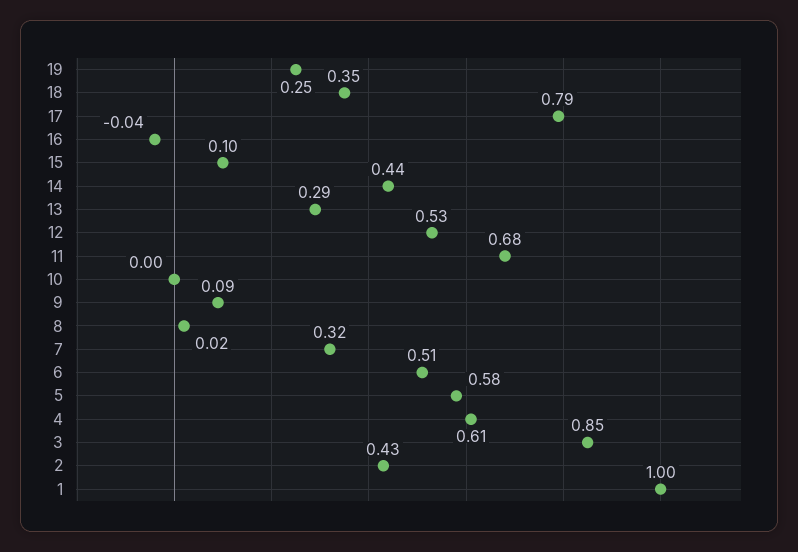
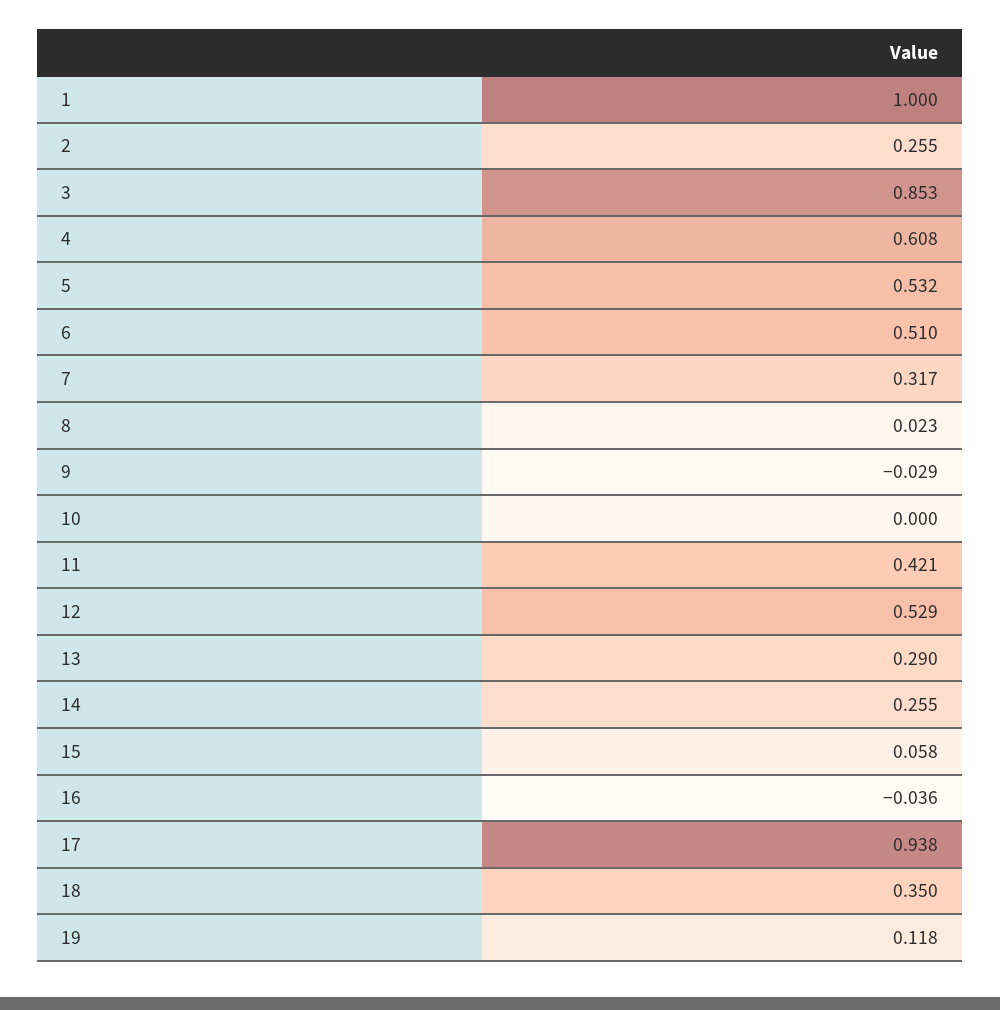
19: 0.25 -> 0.118
17: 0.79 -> 0.938
15: 0.1 -> 0.058
14: 0.44 -> 0.255
11: 0.68 -> 0.421
9: 0.09 -> -0.029
5: 0.58 -> 0.532
2: 0.43 -> 0.255

